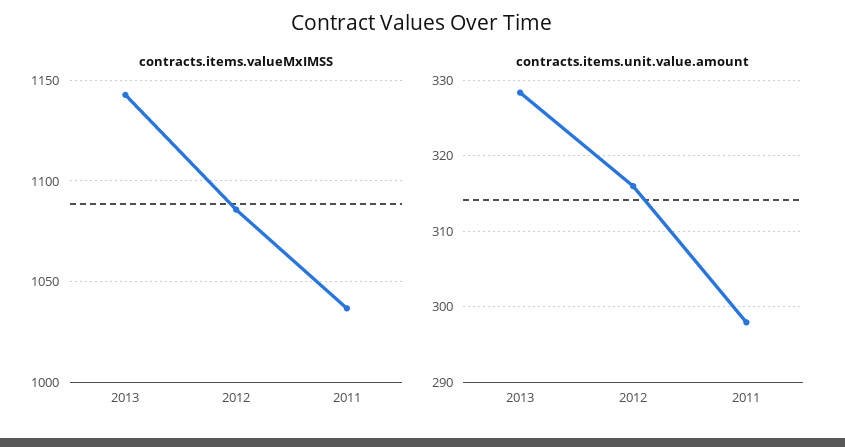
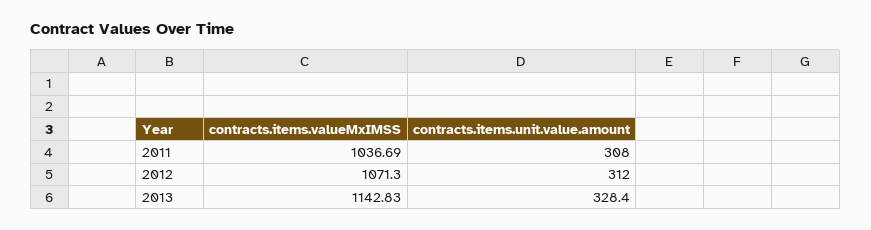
contracts.items.valueMxIMSS, 2012: 1085 -> 1071.3
contracts.items.unit.value.amount, 2012: 316 -> 312
contracts.items.unit.value.amount, 2011: 298 -> 308

